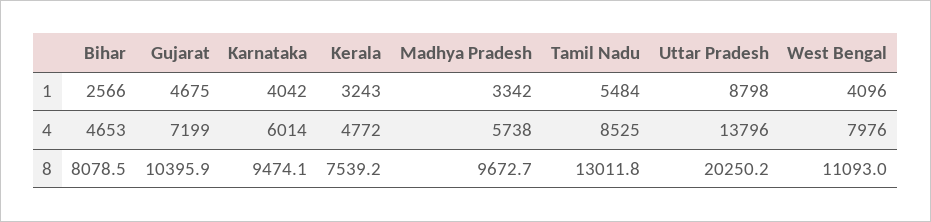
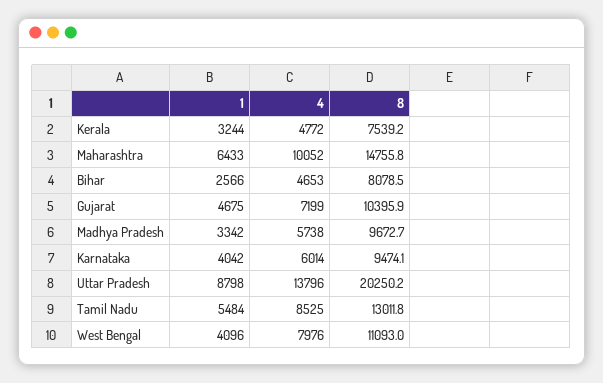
Kerala, 1: 3243 -> 3244
Maharashtra, 1: none -> 6433
Maharashtra, 4: none -> 10052
Maharashtra, 8: none -> 14755.8

